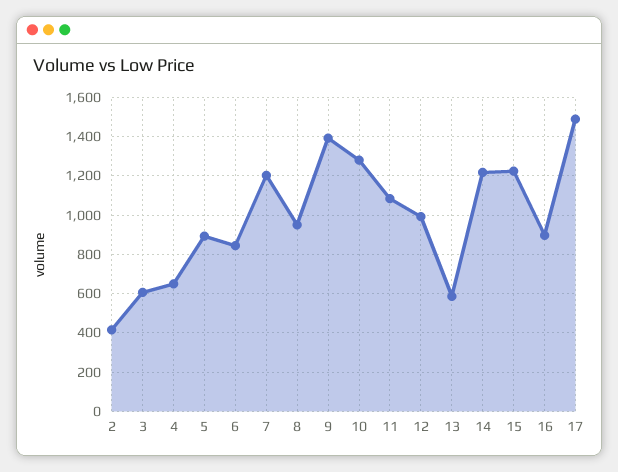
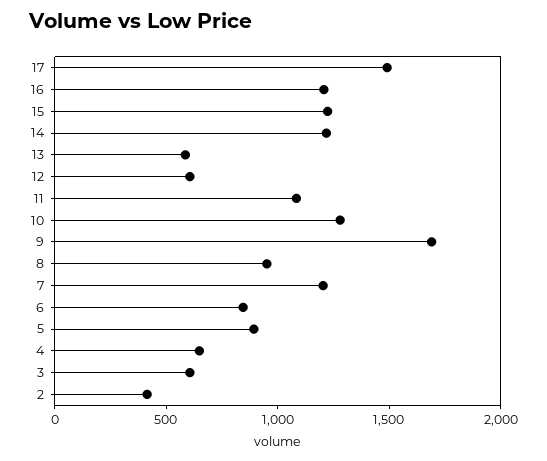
9: 1400 -> 1700
12: 1000 -> 600
16: 900 -> 1200

